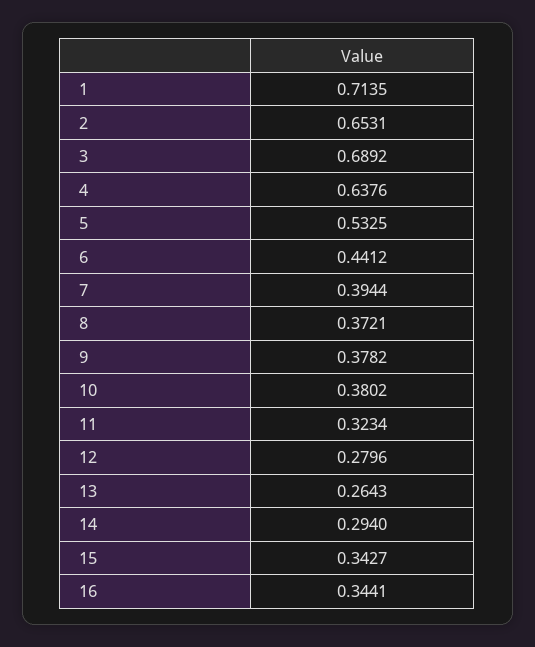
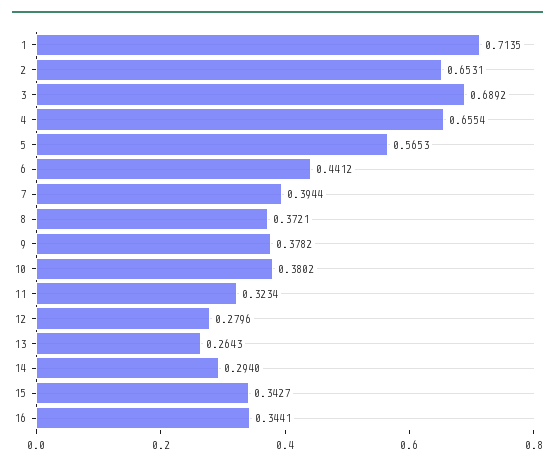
4: 0.6376 -> 0.6554
5: 0.5325 -> 0.5653

